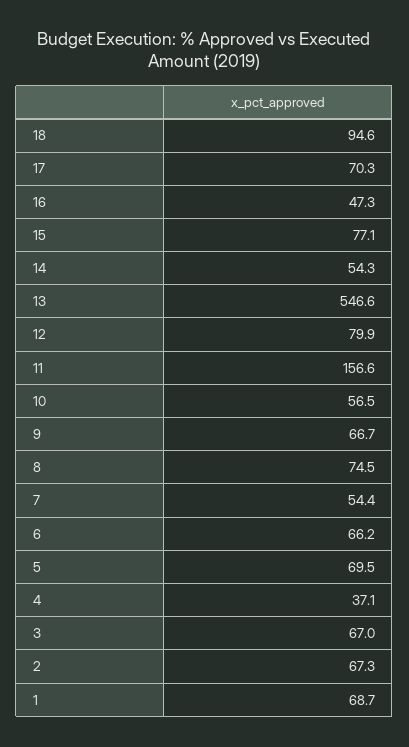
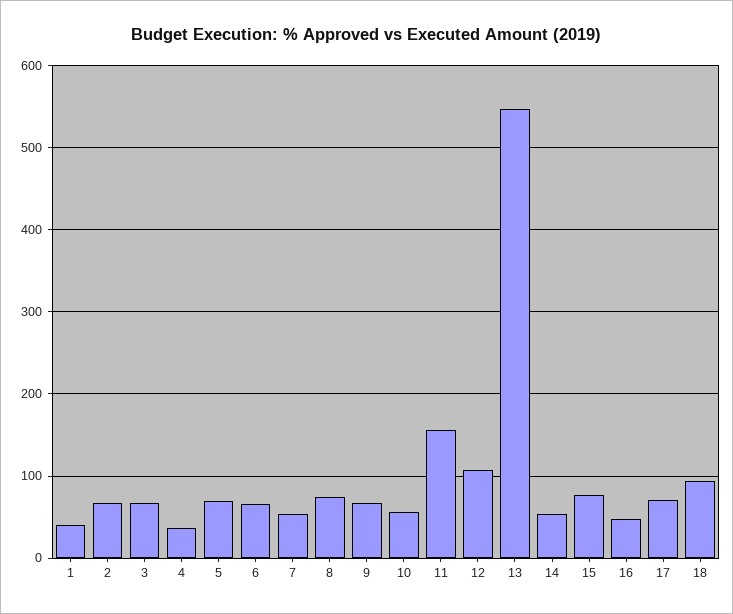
12: 79.9 -> 110
1: 68.7 -> 40

